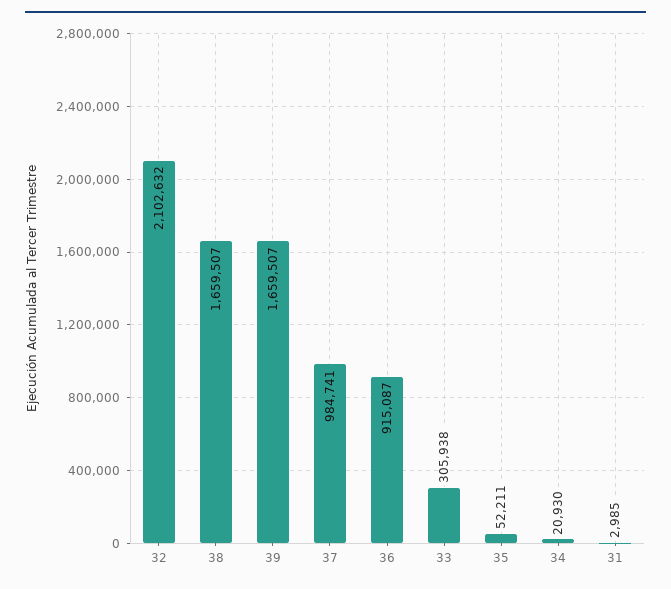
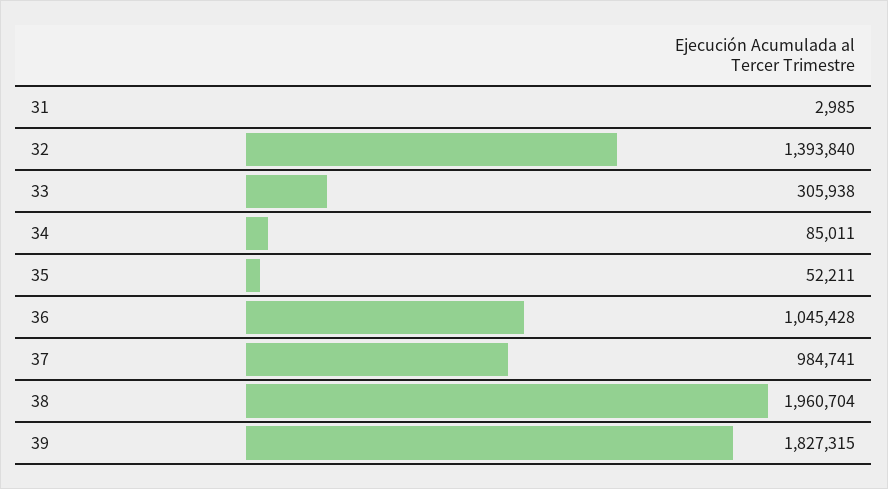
32: 2102632 -> 1393840
38: 1659507 -> 1960704
39: 1659507 -> 1827315
36: 915087 -> 1045428
34: 20930 -> 85011

